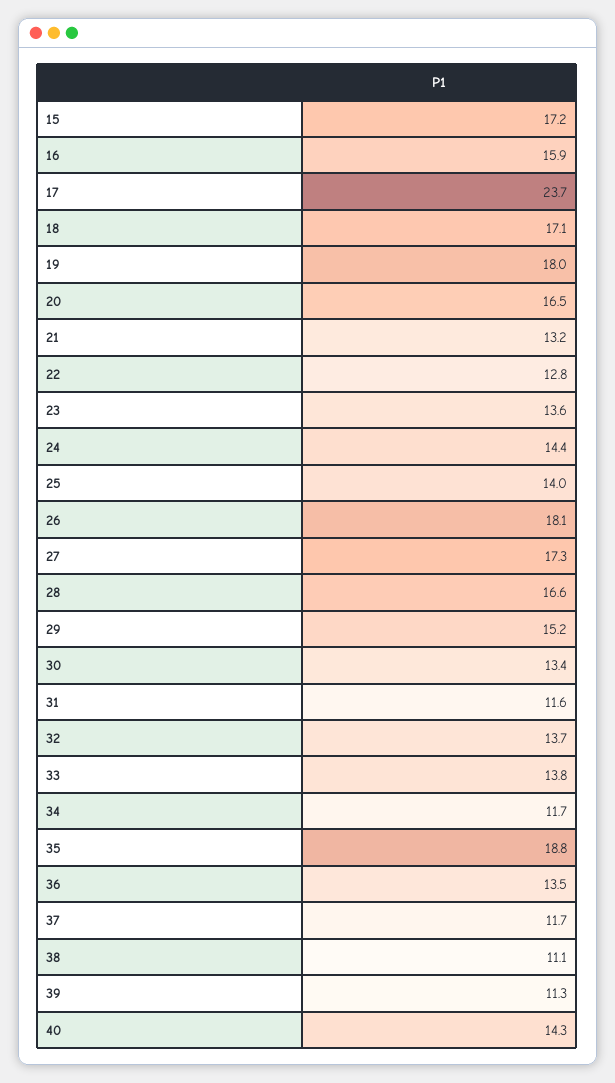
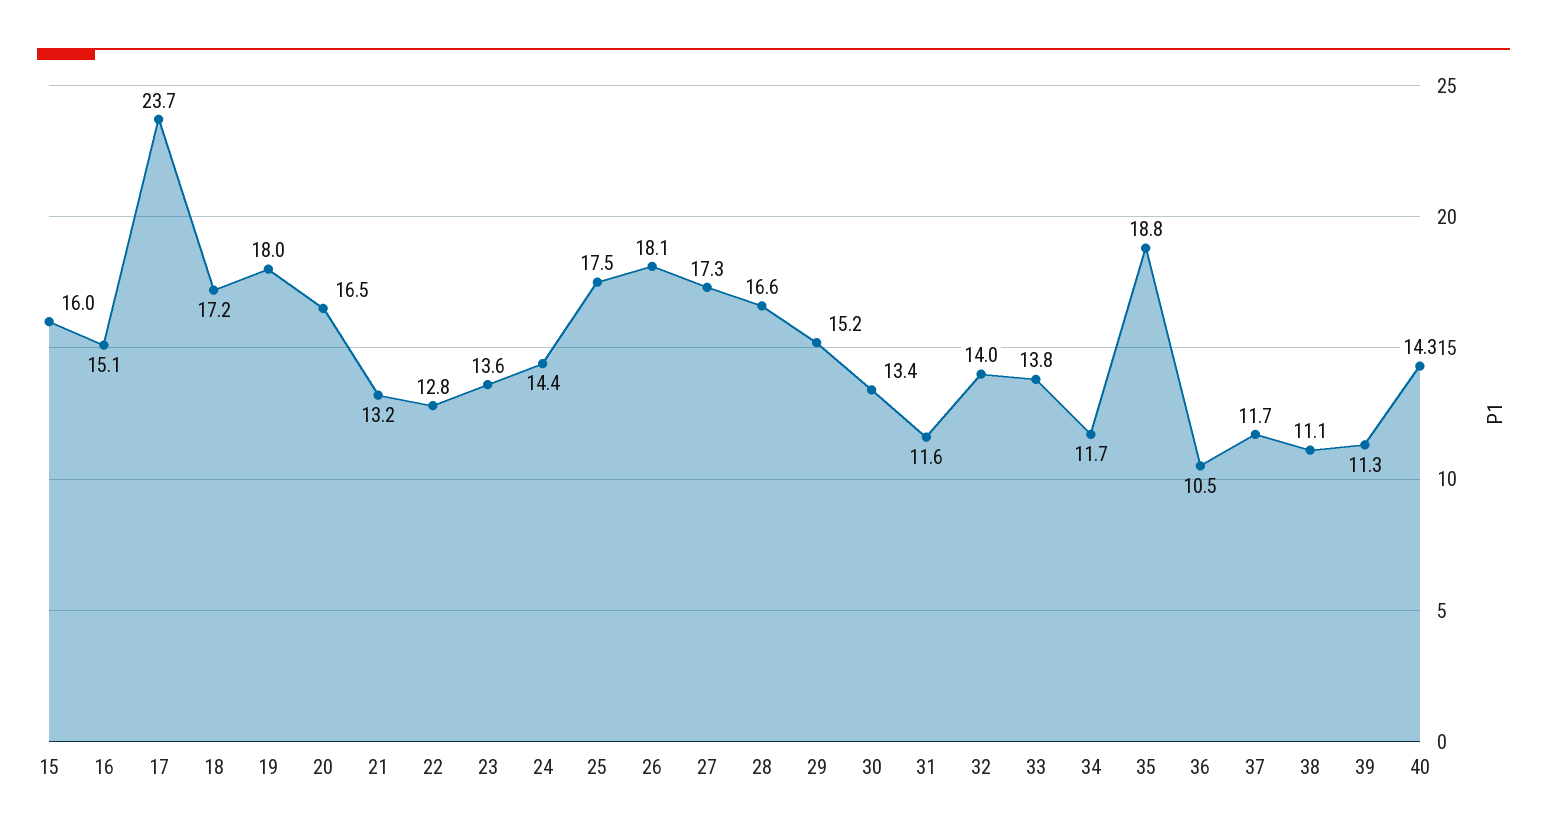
15: 17.2 -> 16
16: 15.9 -> 15.1
18: 17.1 -> 17.2
25: 14 -> 17.5
32: 13.7 -> 14
36: 13.5 -> 10.5

